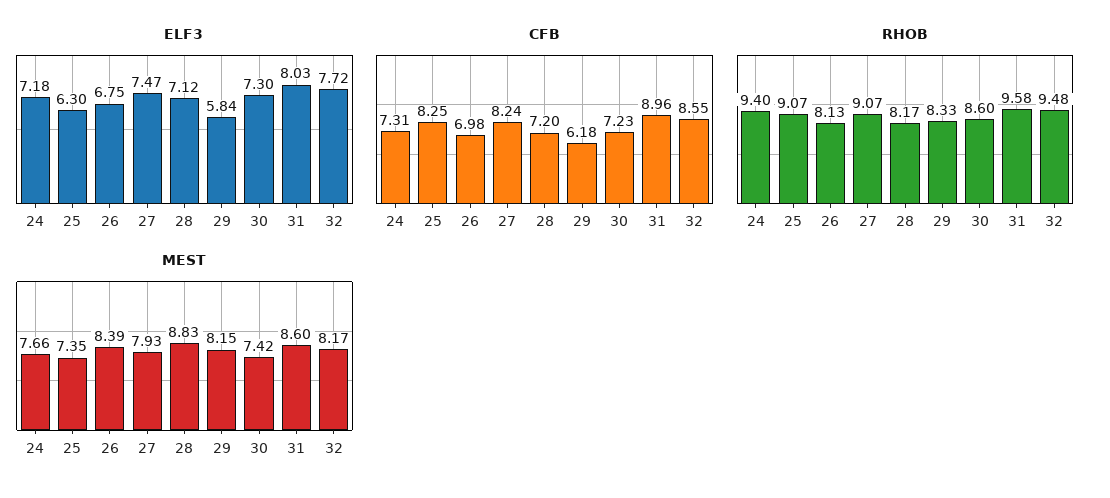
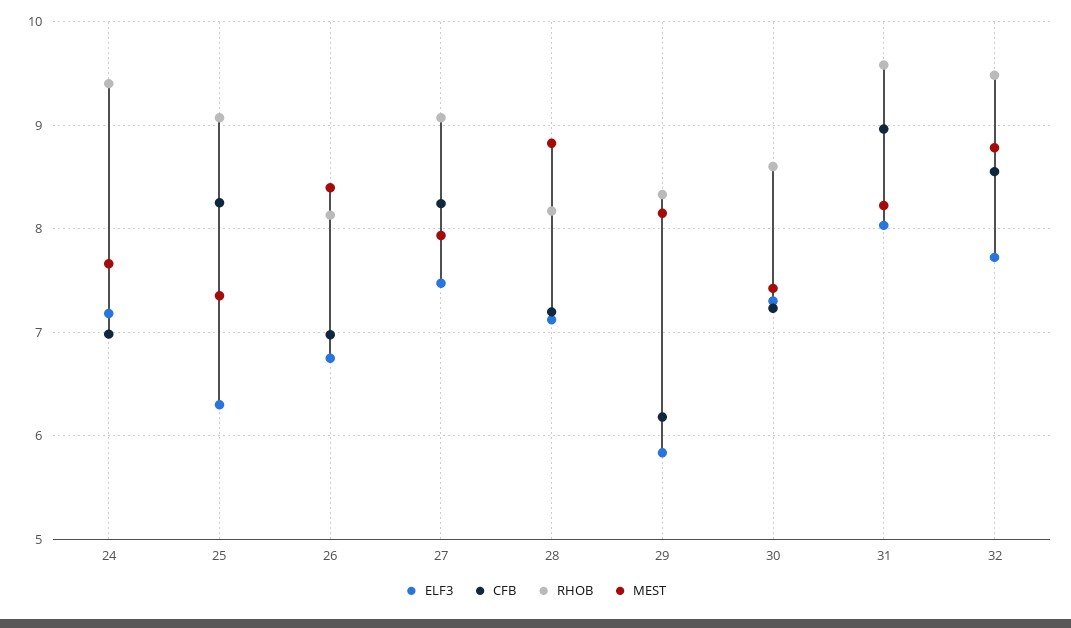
CFB, 24: 7.31 -> 7
MEST, 31: 8.6 -> 8.2
MEST, 32: 8.17 -> 8.8

